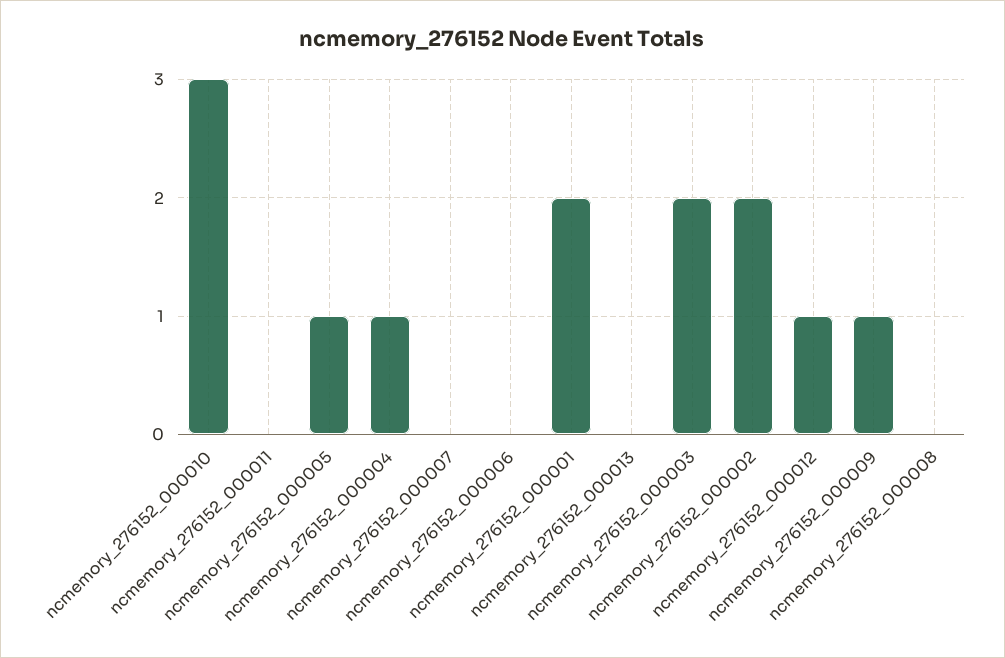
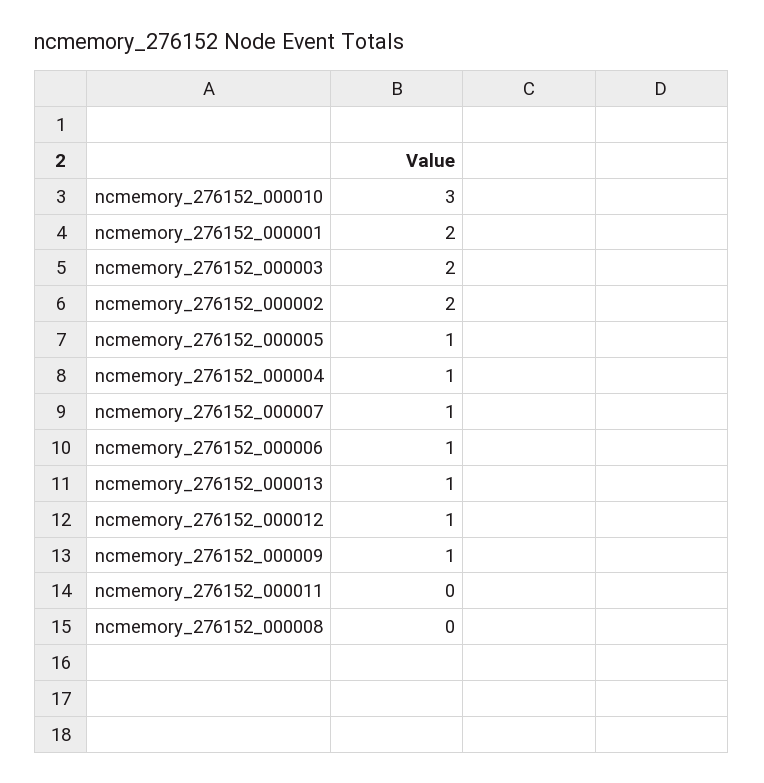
ncmemory_276152_000007: 0 -> 1
ncmemory_276152_000006: 0 -> 1
ncmemory_276152_000013: 0 -> 1

